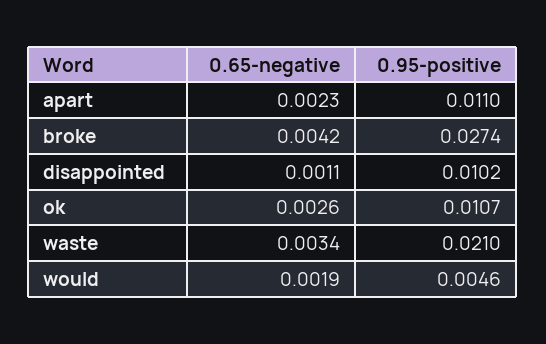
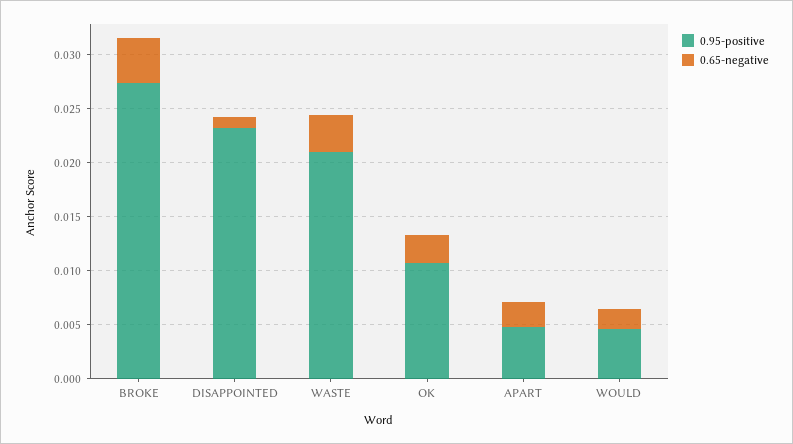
0.95-positive, apart: 0.011 -> 0.005
0.95-positive, disappointed: 0.0102 -> 0.023

